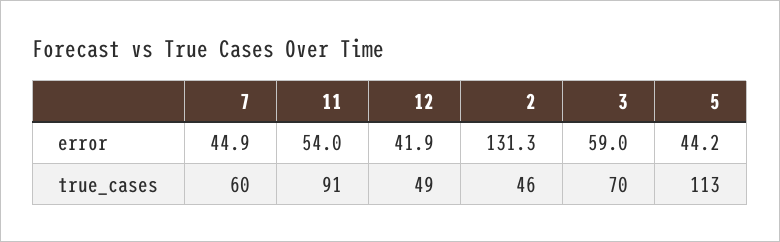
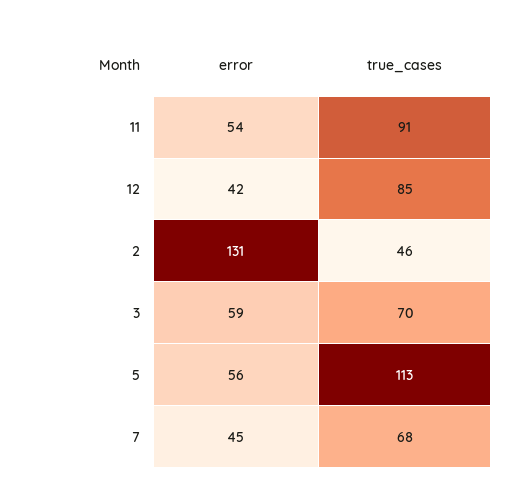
5, error: 44.2 -> 56
7, true_cases: 60 -> 68
12, true_cases: 49 -> 85

